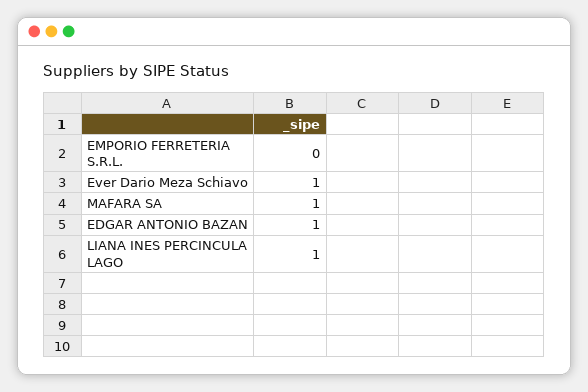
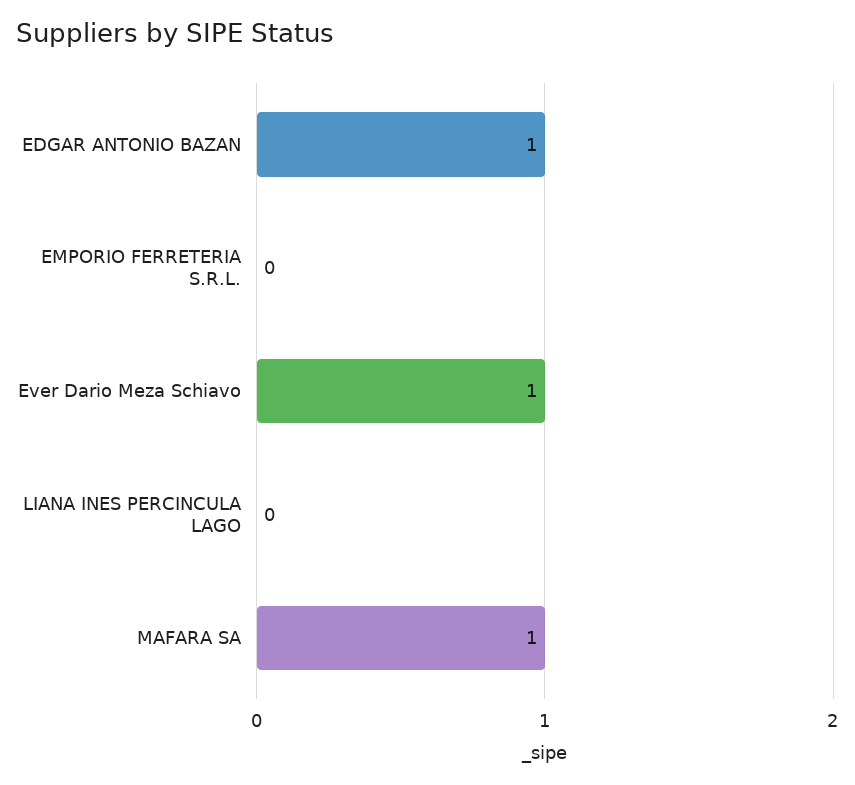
LIANA INES PERCINCULA LAGO: 1 -> 0

